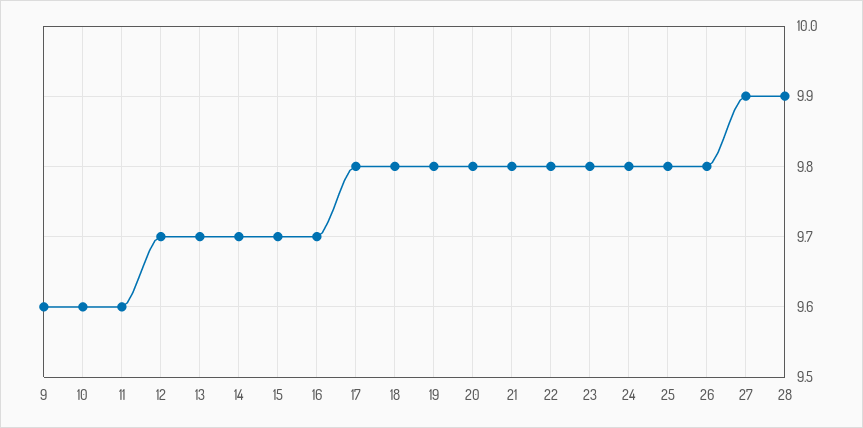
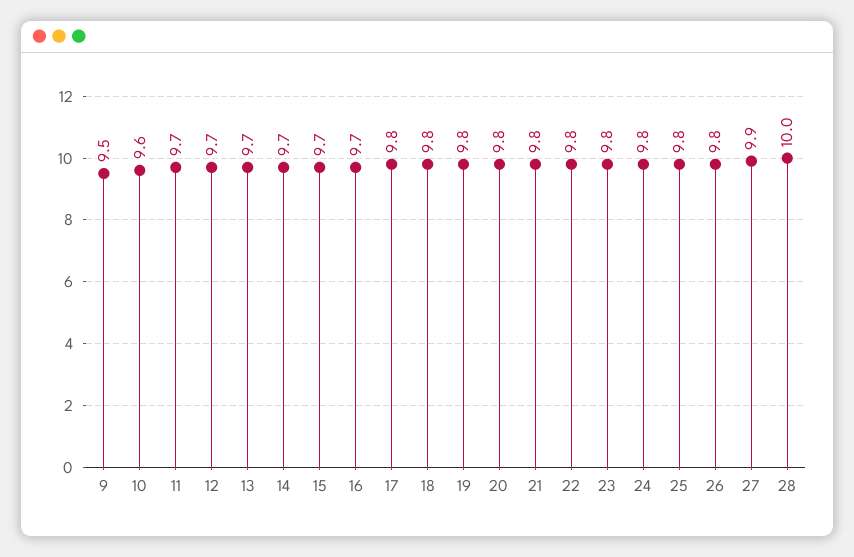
9: 9.6 -> 9.5
11: 9.6 -> 9.7
28: 9.9 -> 10

